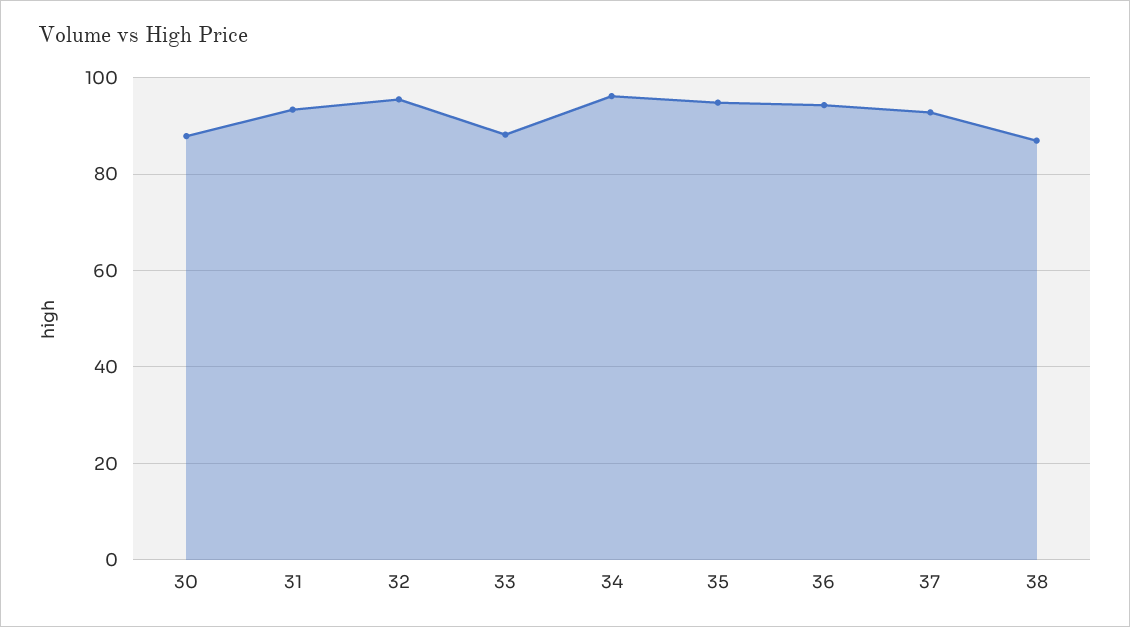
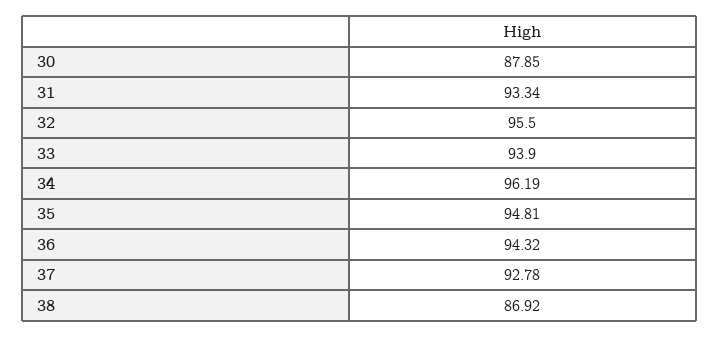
33: 88 -> 93.9

